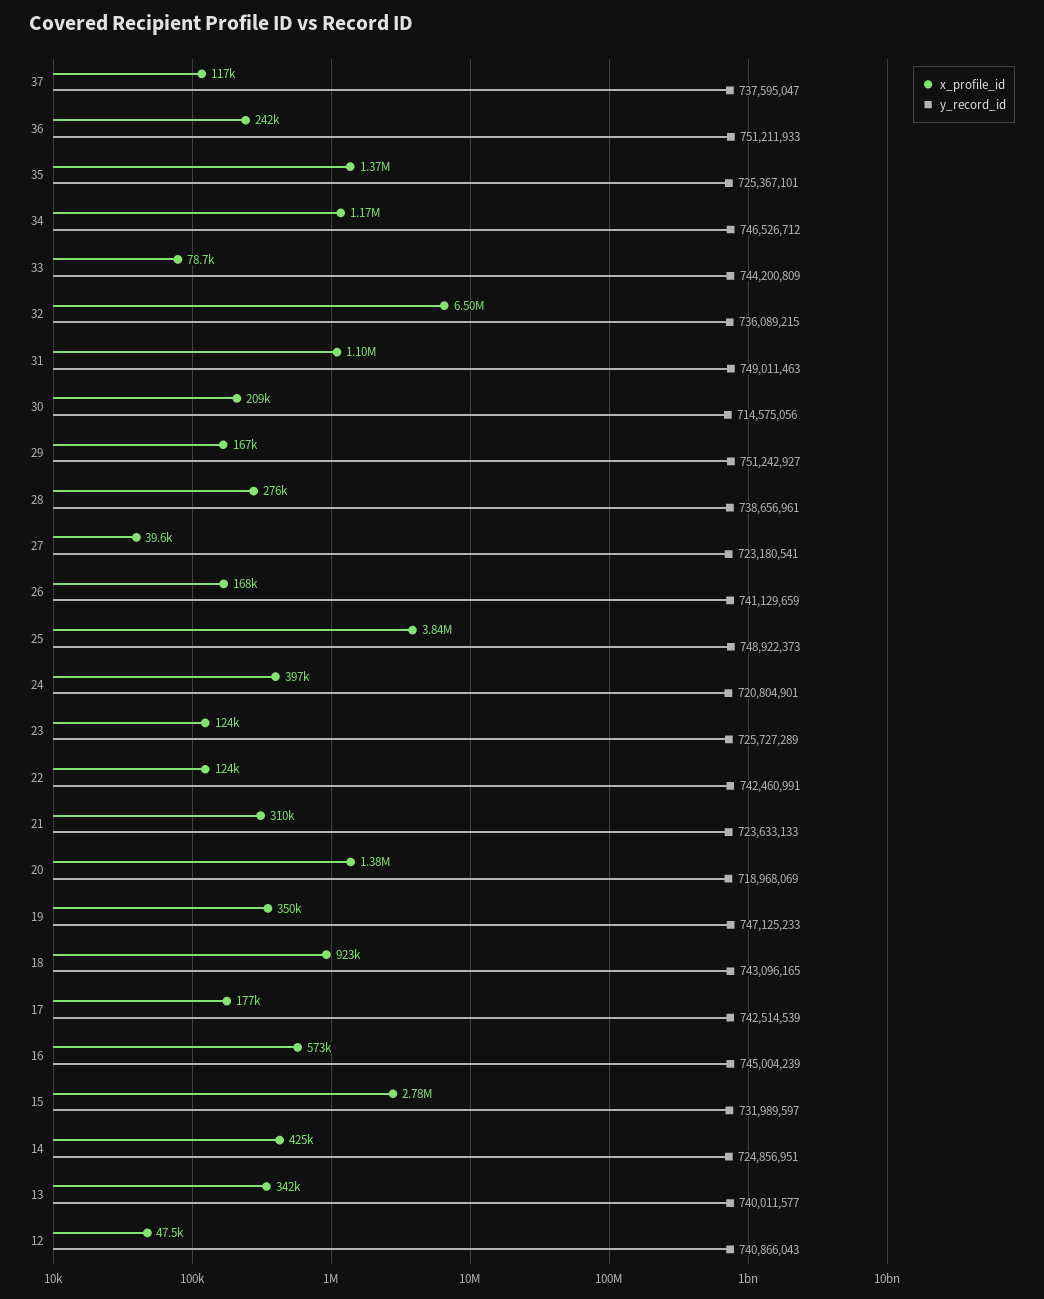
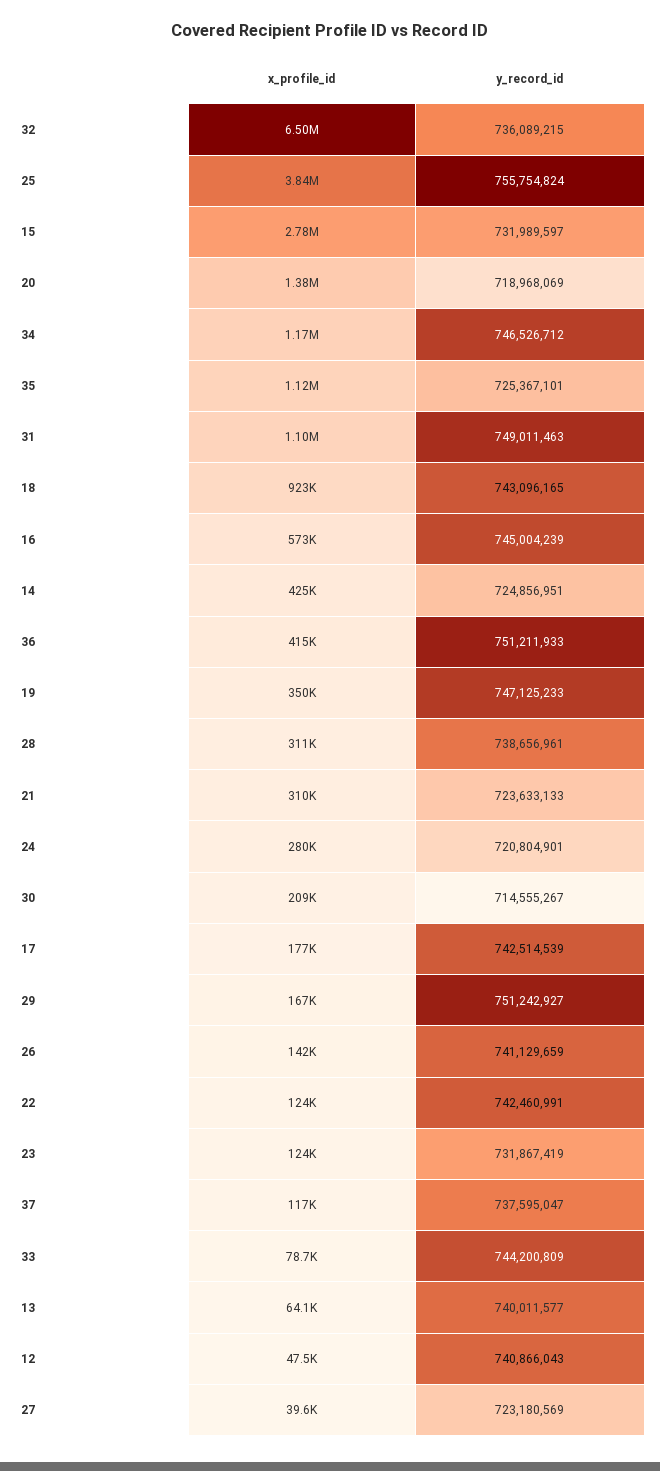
x_profile_id, 36: 242000 -> 415000
x_profile_id, 35: 1370000 -> 1120000
y_record_id, 30: 714575056 -> 714555267
x_profile_id, 28: 276000 -> 311000
y_record_id, 27: 723180541 -> 723180569
x_profile_id, 26: 168000 -> 142000
y_record_id, 25: 748922373 -> 755754824
x_profile_id, 24: 397000 -> 280000
y_record_id, 23: 725727289 -> 731867419
x_profile_id, 13: 342000 -> 64100

